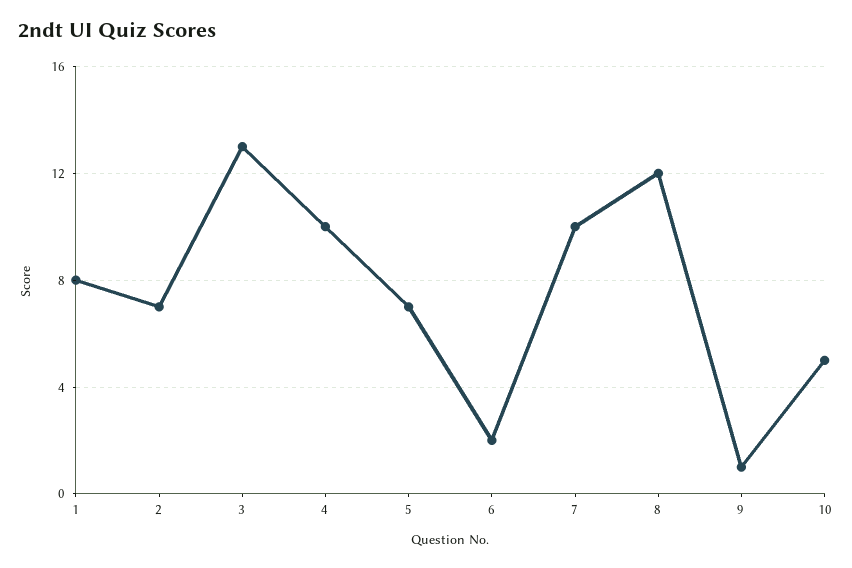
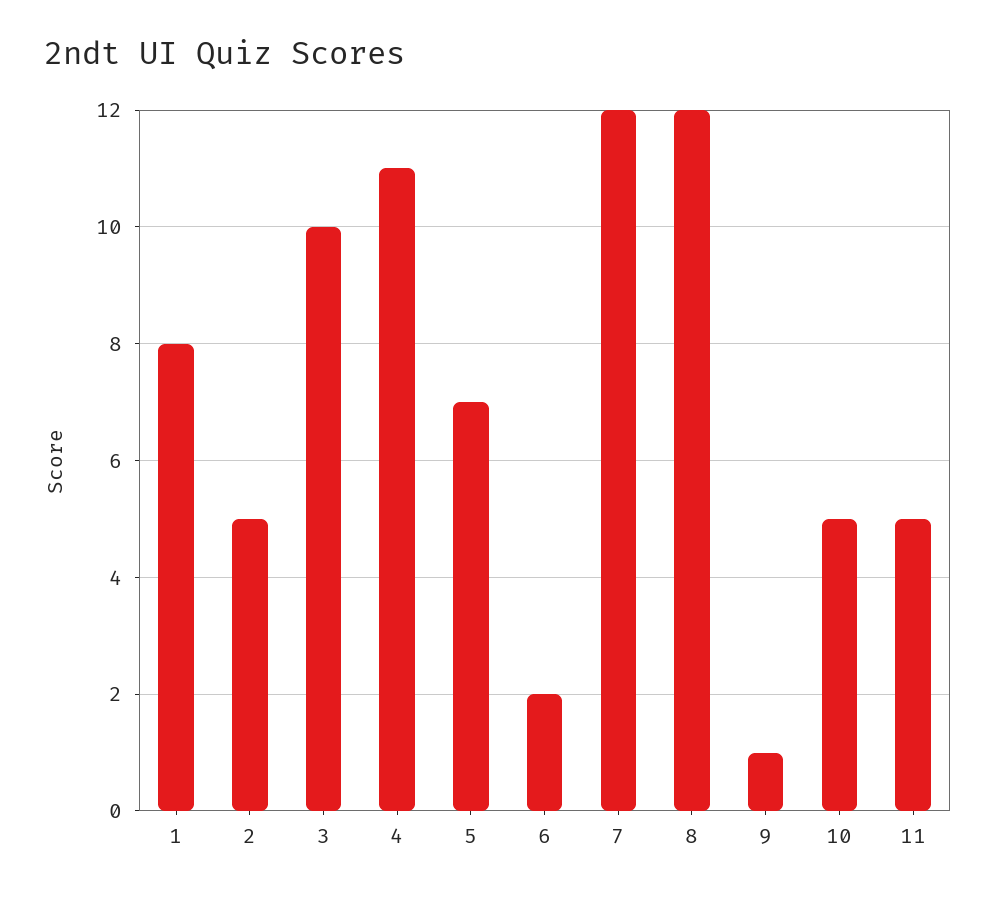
2: 7 -> 5
3: 13 -> 10
4: 10 -> 11
7: 10 -> 12
11: none -> 5

